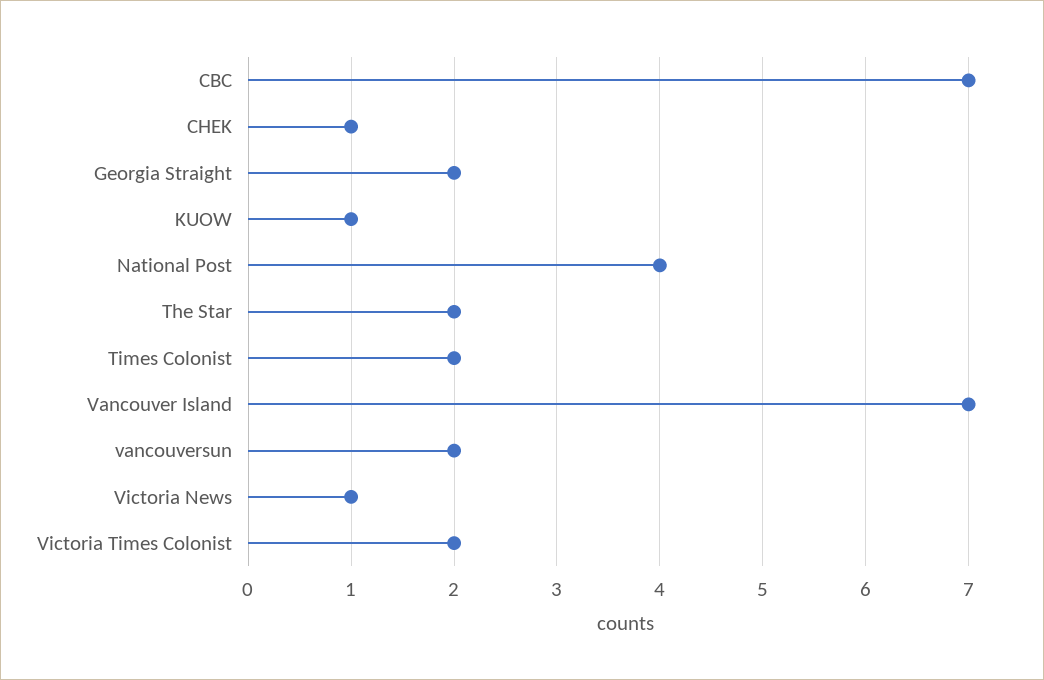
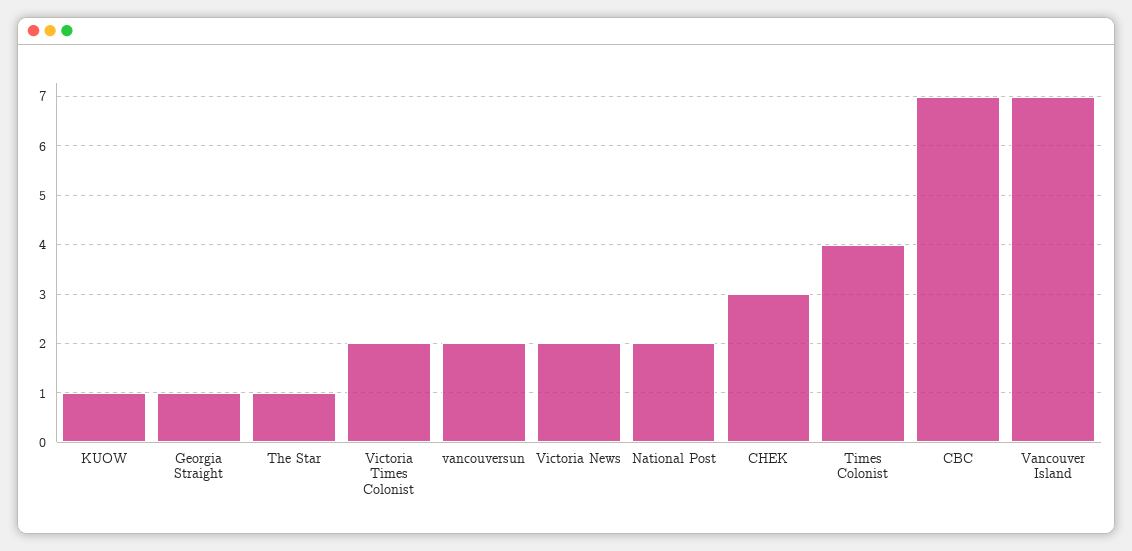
CHEK: 1 -> 3
Georgia Straight: 2 -> 1
National Post: 4 -> 2
The Star: 2 -> 1
Times Colonist: 2 -> 4
Victoria News: 1 -> 2

